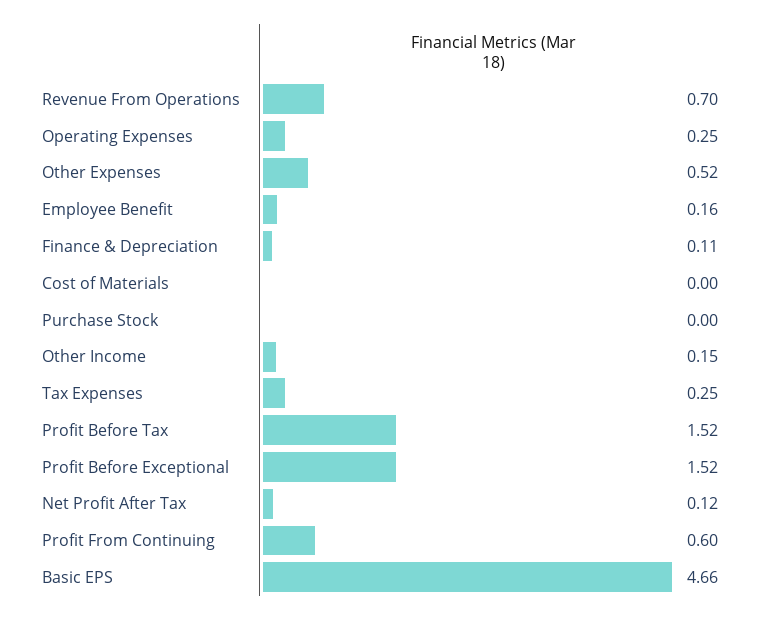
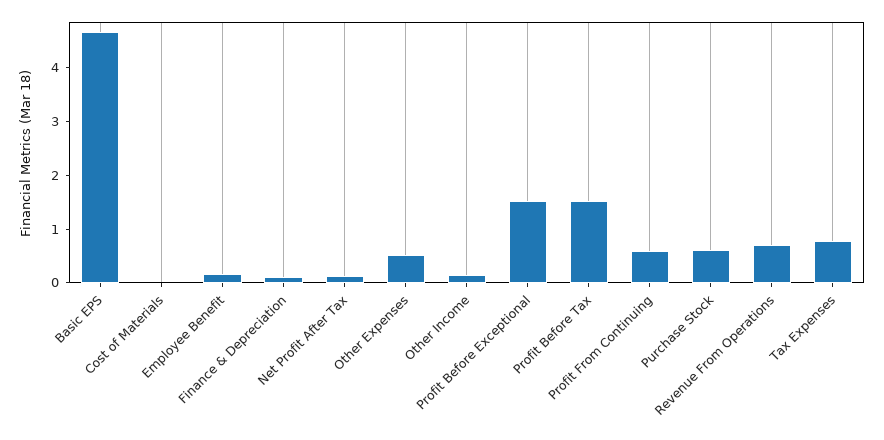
Operating Expenses: 0.25 -> none
Purchase Stock: 0 -> 0.6
Tax Expenses: 0.25 -> 0.8

